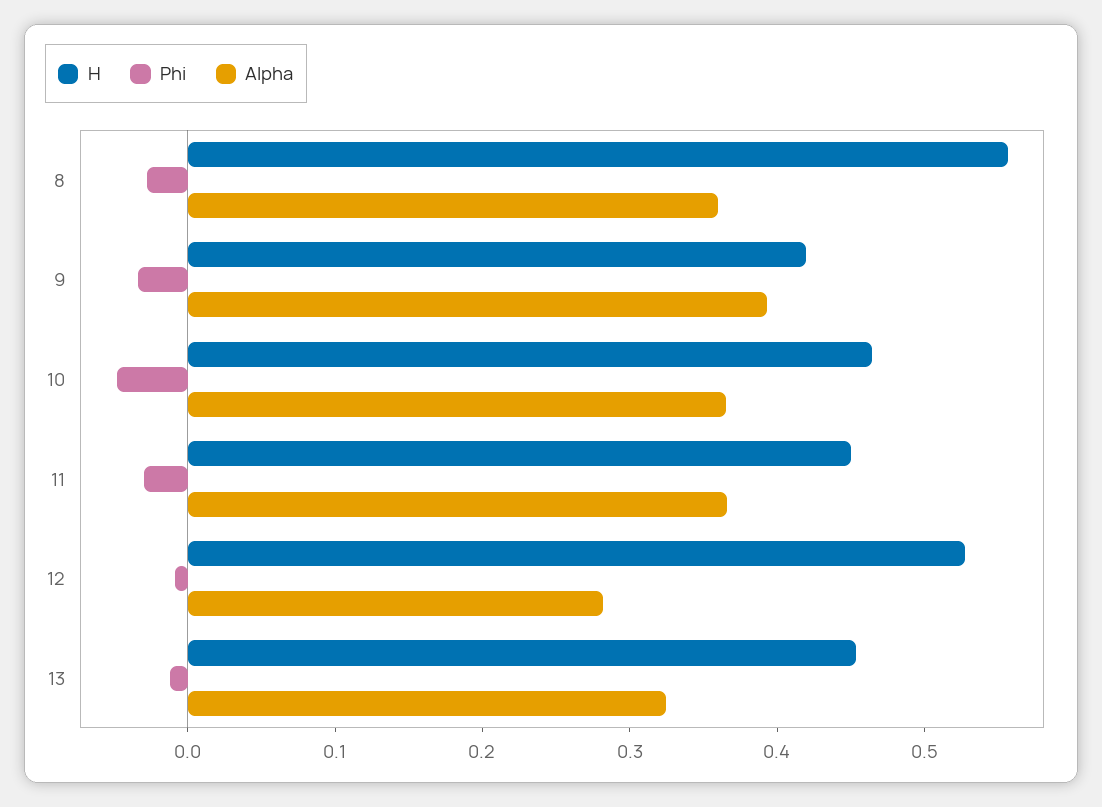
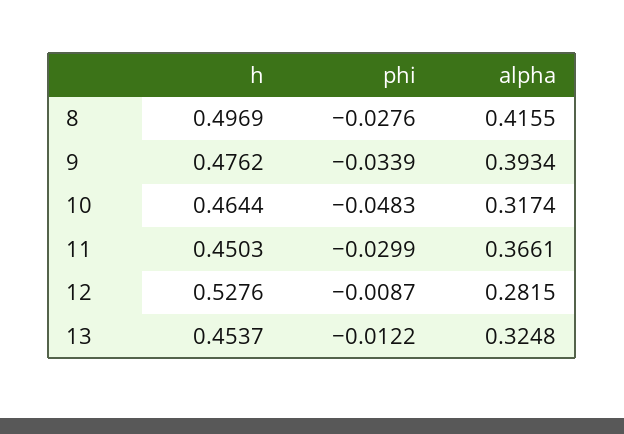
H, 8: 0.56 -> 0.4969
Alpha, 8: 0.36 -> 0.4155
H, 9: 0.42 -> 0.4762
Alpha, 10: 0.36 -> 0.3174

